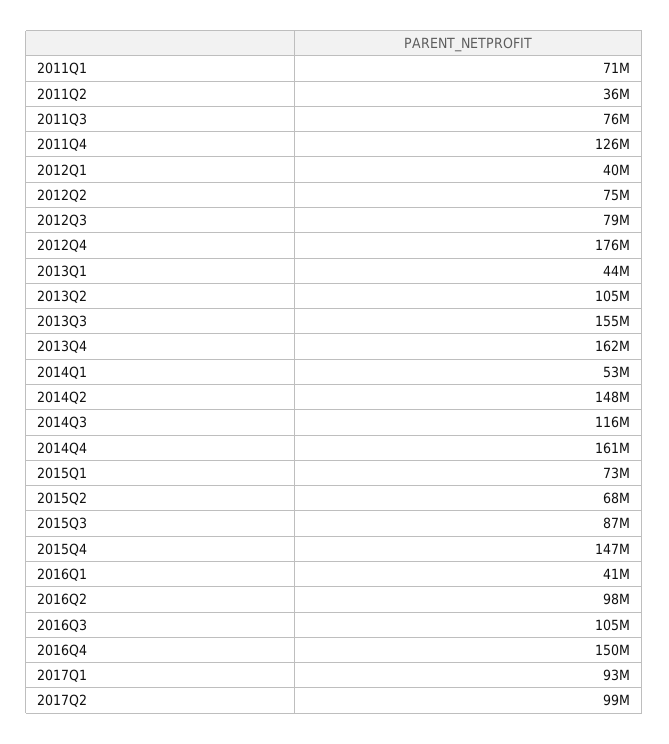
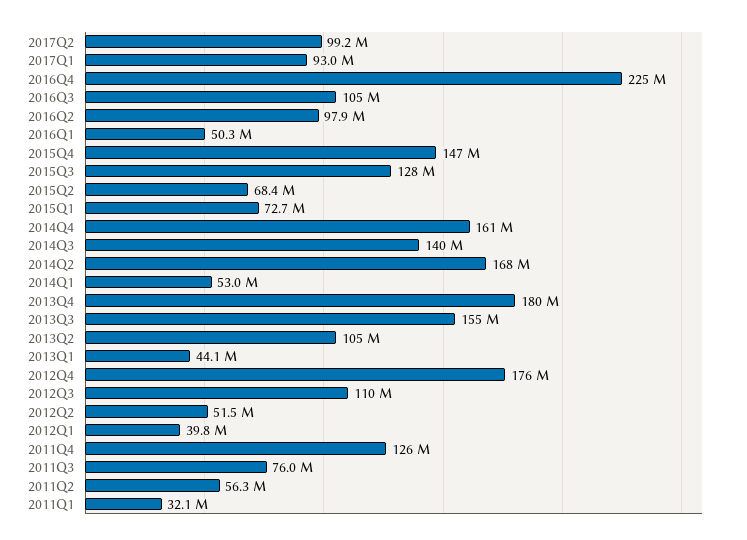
2011Q1: 71000000 -> 32100000
2011Q2: 36000000 -> 56300000
2012Q2: 75000000 -> 51500000
2012Q3: 79000000 -> 110000000
2013Q4: 162000000 -> 180000000
2014Q2: 148000000 -> 168000000
2014Q3: 116000000 -> 140000000
2015Q3: 87000000 -> 128000000
2016Q1: 41000000 -> 50300000
2016Q4: 150000000 -> 225000000

